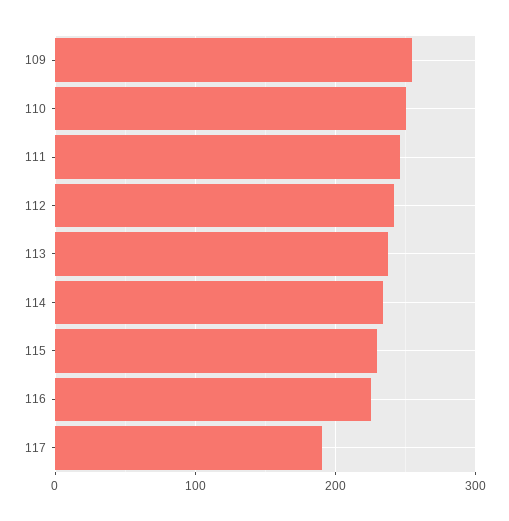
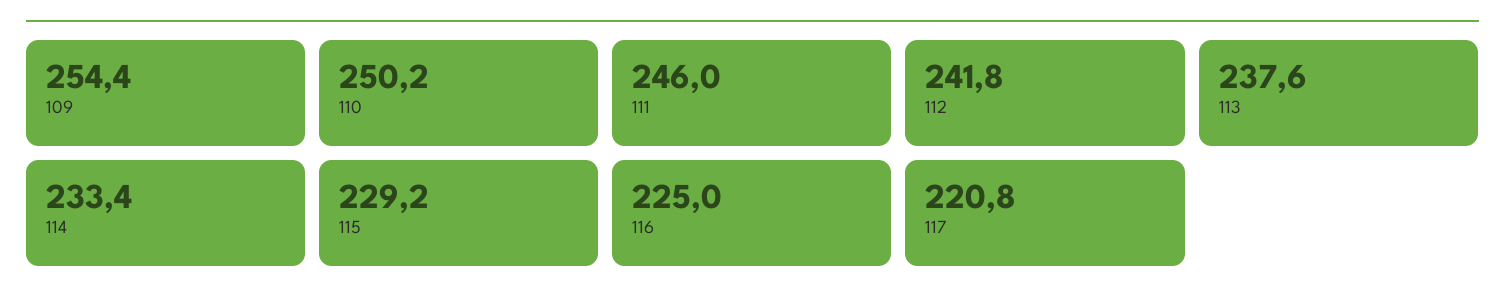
117: 190 -> 220.8

